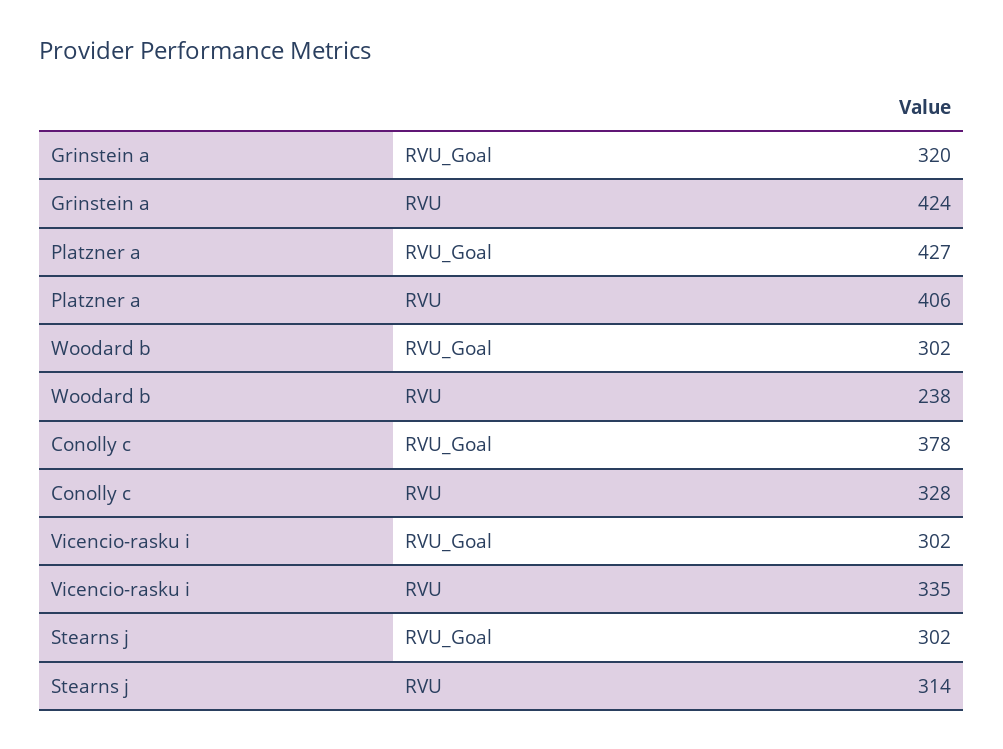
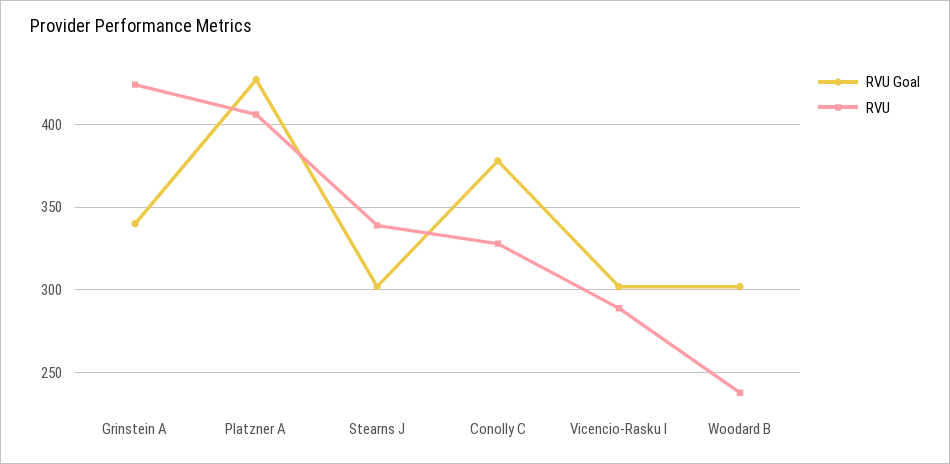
RVU_Goal, Grinstein a: 320 -> 340
RVU, Vicencio-rasku i: 335 -> 290
RVU, Stearns j: 314 -> 340

